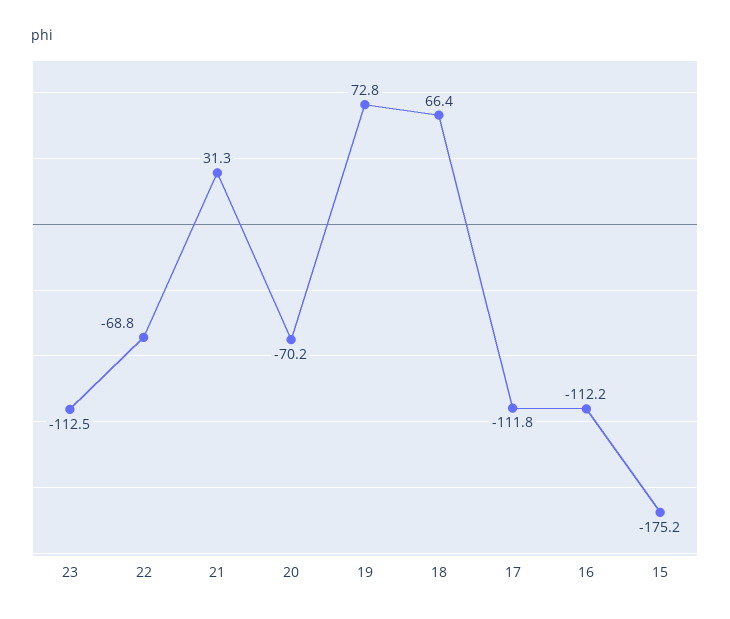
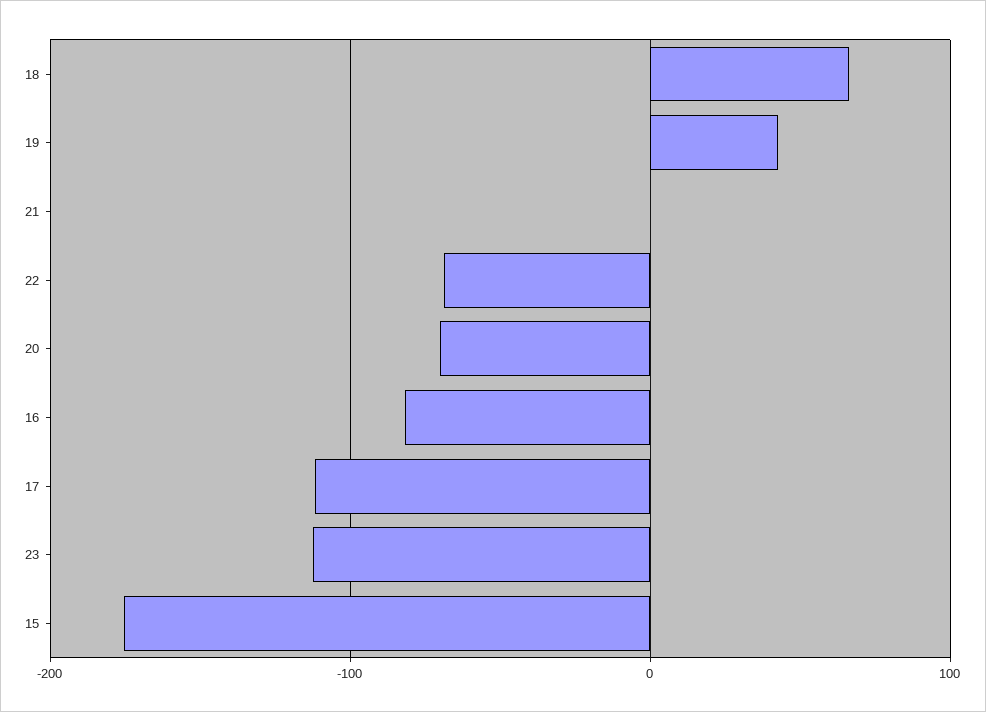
21: 31.3 -> 0
19: 72.8 -> 40
16: -112.2 -> -80

